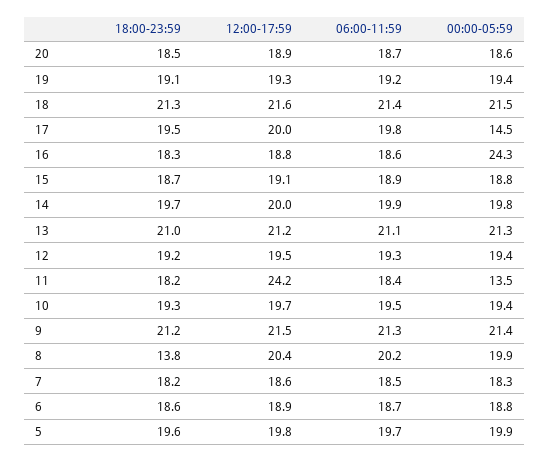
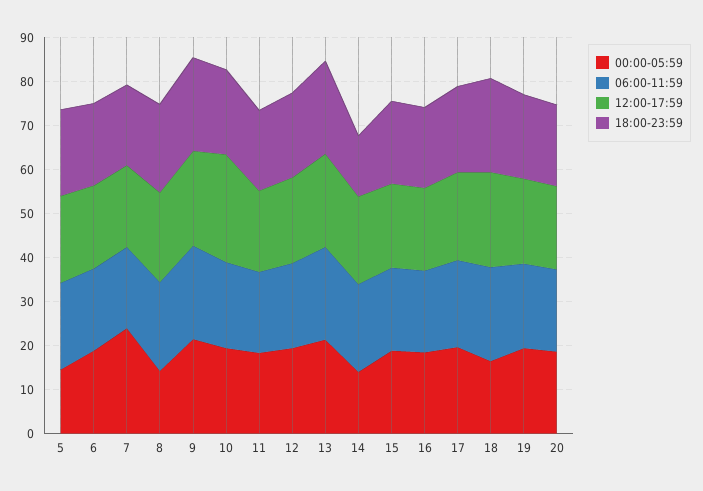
00:00-05:59, 18: 21.5 -> 16
00:00-05:59, 17: 14.5 -> 20
00:00-05:59, 16: 24.3 -> 18
18:00-23:59, 14: 19.7 -> 14
00:00-05:59, 14: 19.8 -> 14
12:00-17:59, 11: 24.2 -> 18
00:00-05:59, 11: 13.5 -> 18
12:00-17:59, 10: 19.7 -> 24
18:00-23:59, 8: 13.8 -> 20
00:00-05:59, 8: 19.9 -> 14
00:00-05:59, 7: 18.3 -> 24
00:00-05:59, 5: 19.9 -> 14

